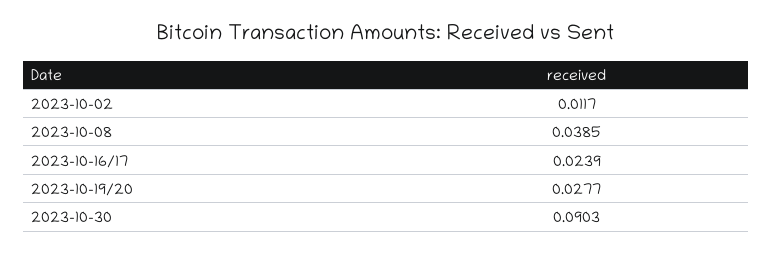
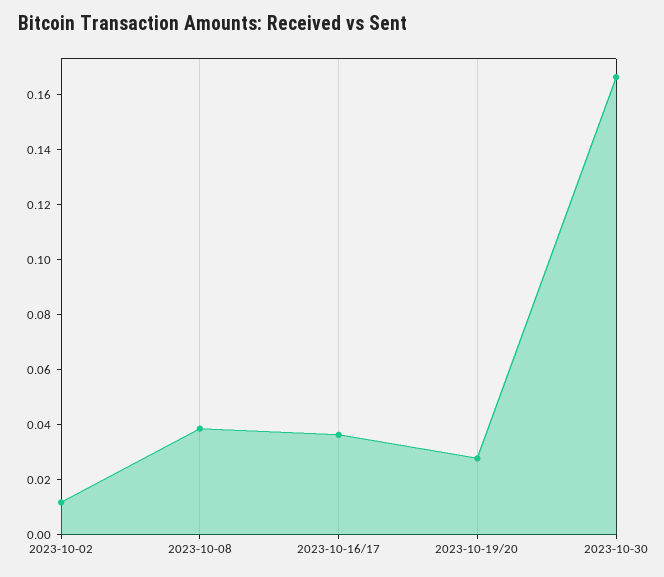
2023-10-16/17: 0.0239 -> 0.035
2023-10-30: 0.0903 -> 0.165

